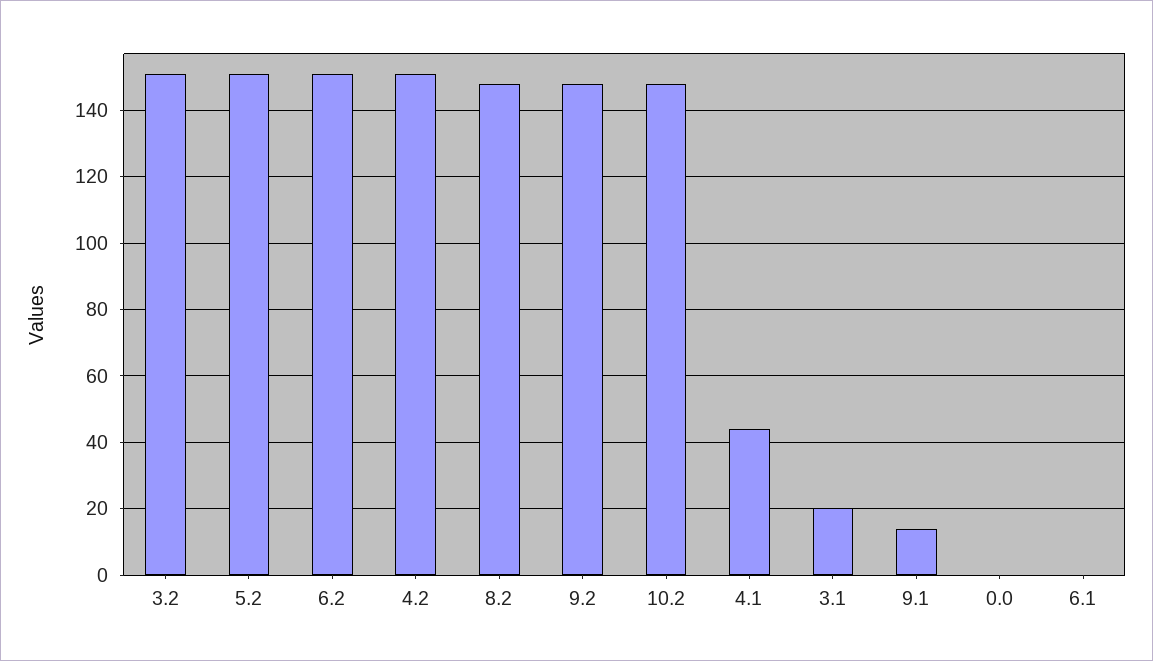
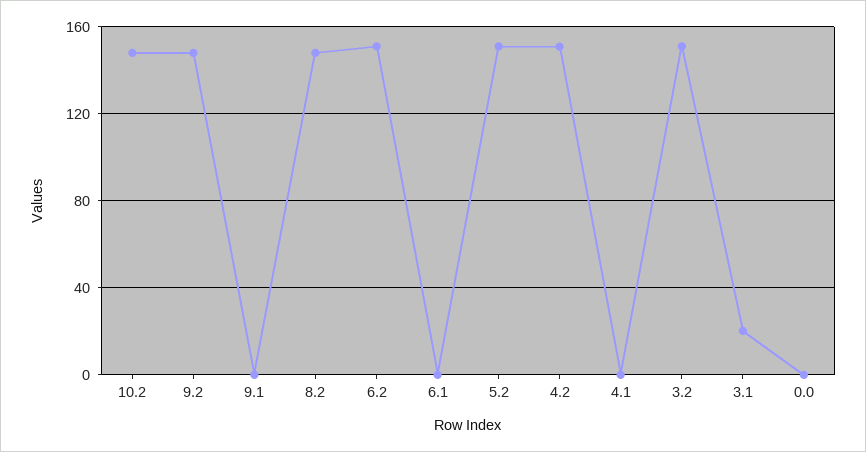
4.1: 44 -> 0
9.1: 14 -> 0

